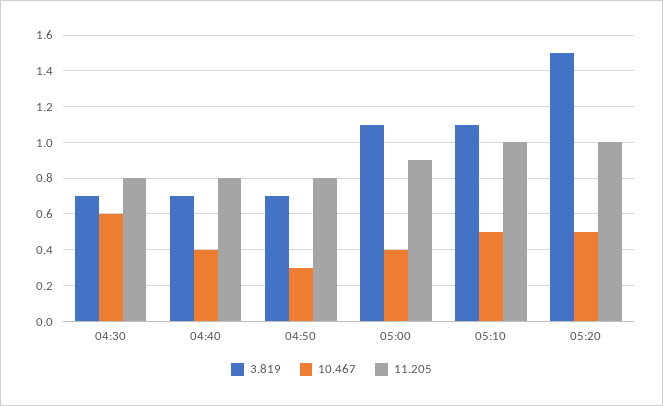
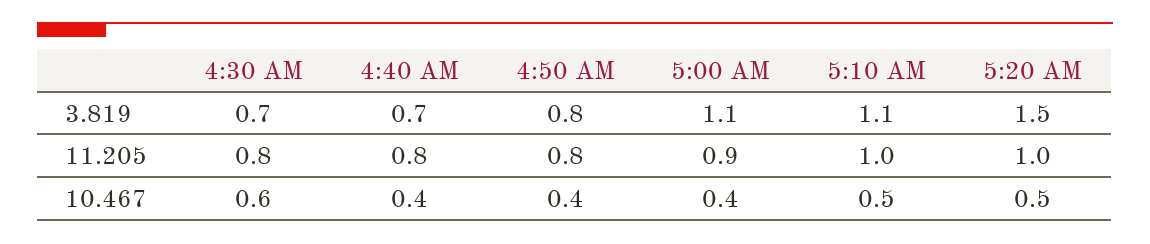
3.819, 04:50: 0.7 -> 0.8
10.467, 04:50: 0.3 -> 0.4

